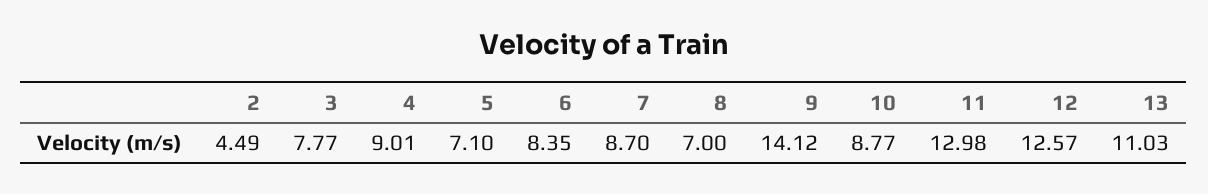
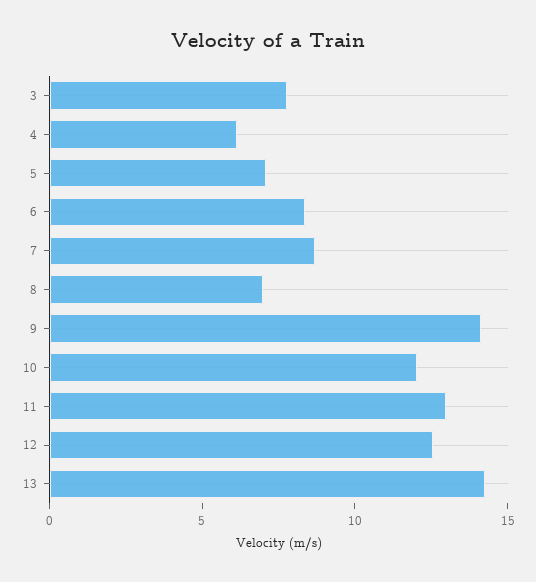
2: 4.49 -> none
4: 9.01 -> 6
10: 8.77 -> 12
13: 11.03 -> 14

